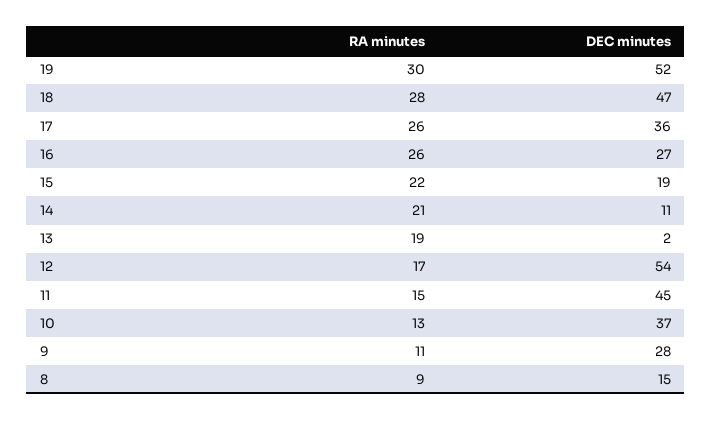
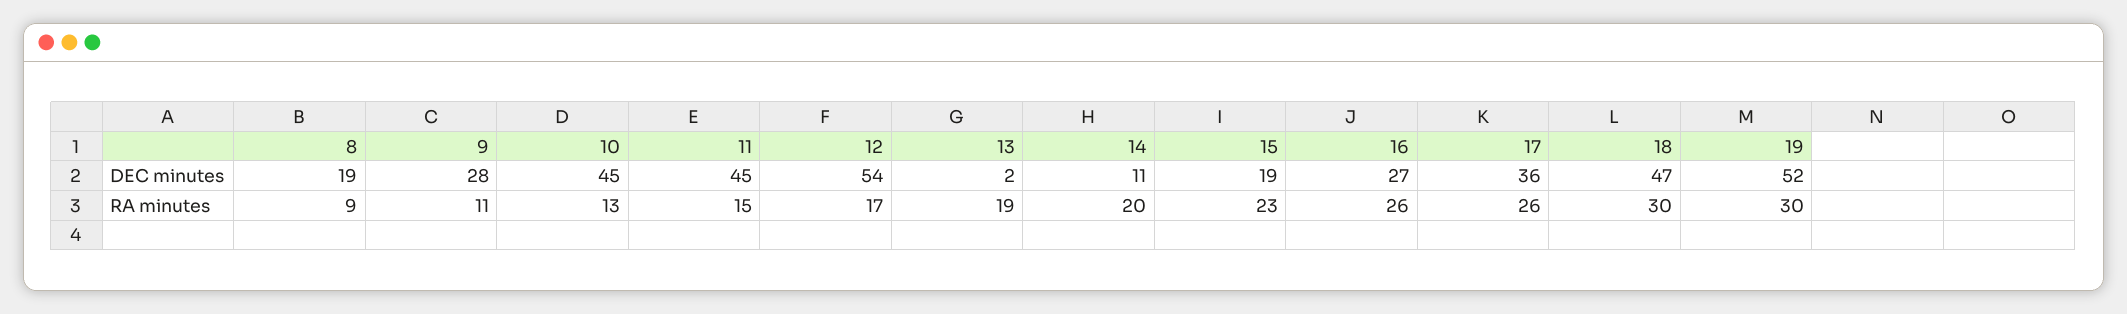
RA minutes, 18: 28 -> 30
RA minutes, 15: 22 -> 23
RA minutes, 14: 21 -> 20
DEC minutes, 10: 37 -> 45
DEC minutes, 8: 15 -> 19

